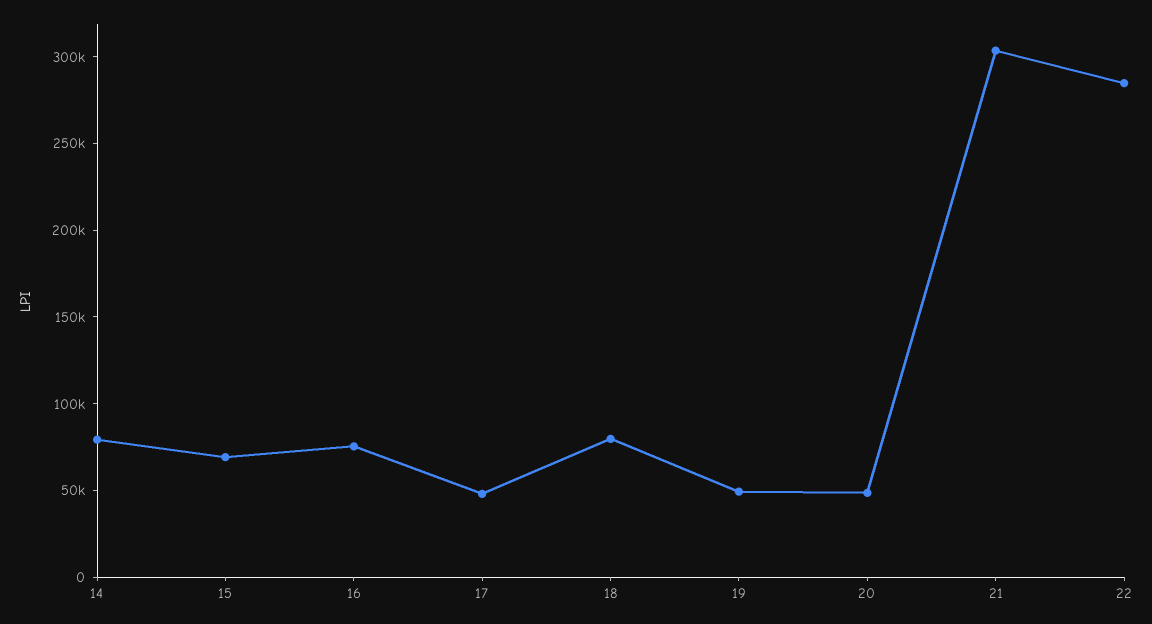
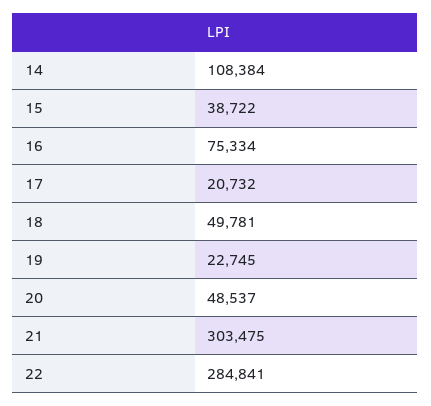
14: 80000 -> 108384
15: 70000 -> 38722
17: 50000 -> 20732
18: 80000 -> 49781
19: 50000 -> 22745

